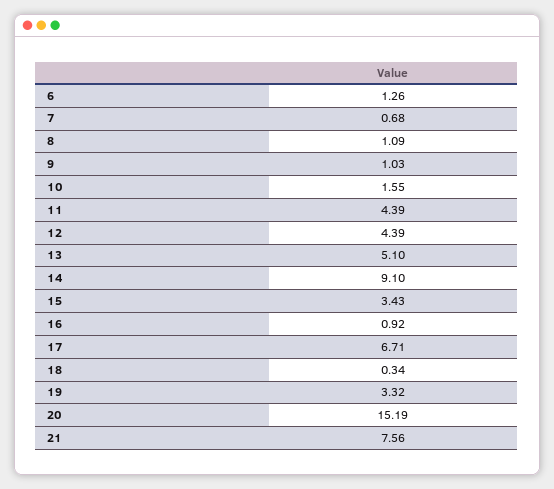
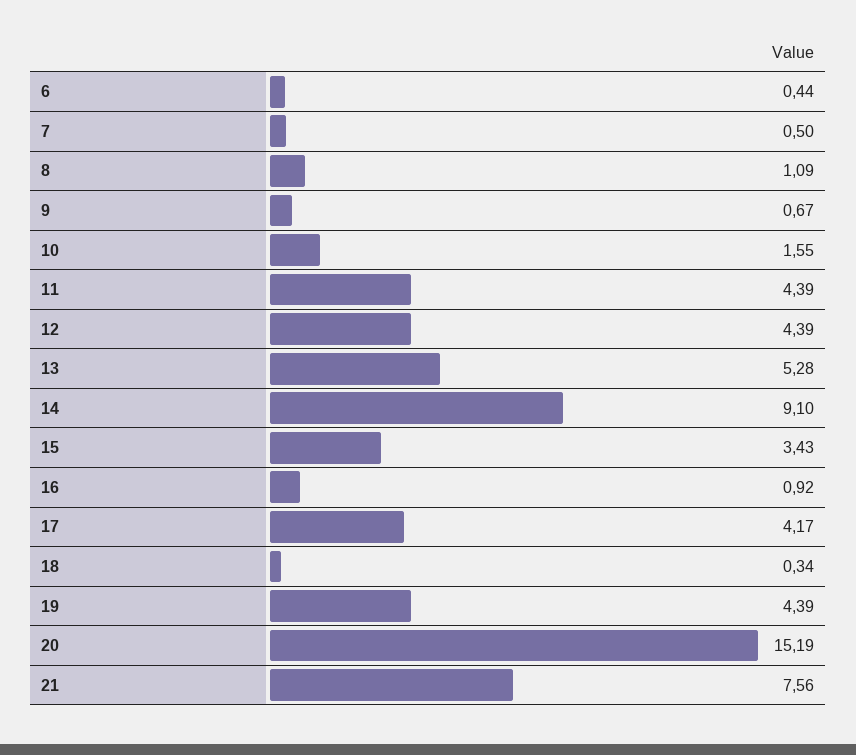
6: 1.26 -> 0.44
7: 0.68 -> 0.5
9: 1.03 -> 0.67
13: 5.1 -> 5.28
17: 6.71 -> 4.17
19: 3.32 -> 4.39

